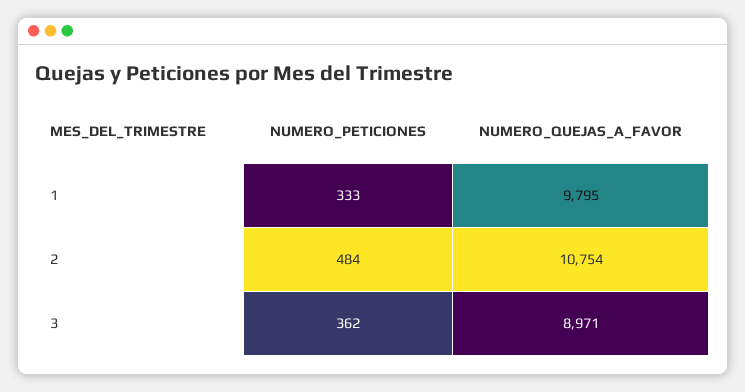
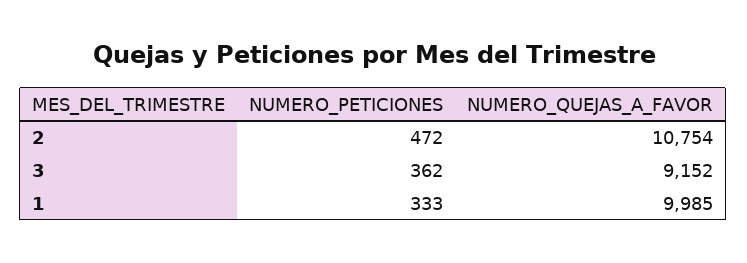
NUMERO_QUEJAS_A_FAVOR, 1: 9795 -> 9985
NUMERO_PETICIONES, 2: 484 -> 472
NUMERO_QUEJAS_A_FAVOR, 3: 8971 -> 9152

